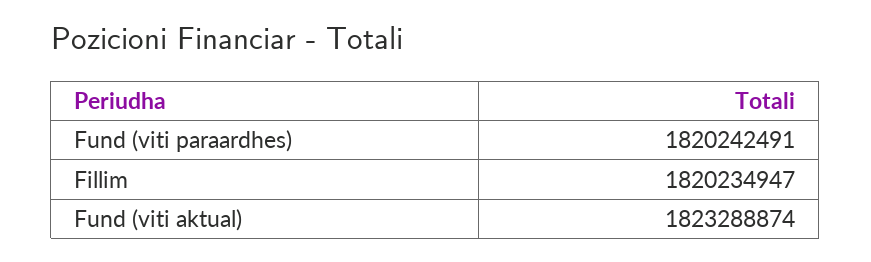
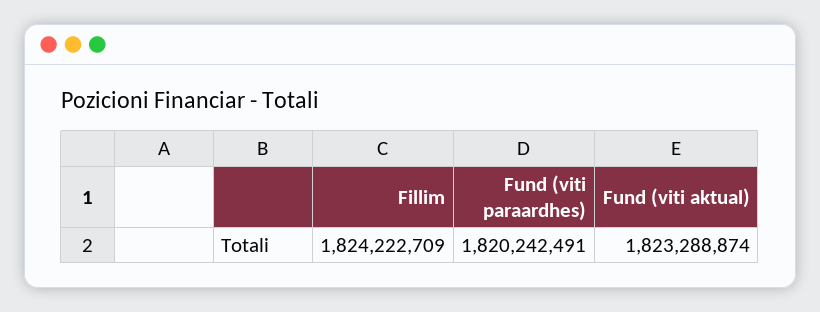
Fillim: 1820234947 -> 1824222709

